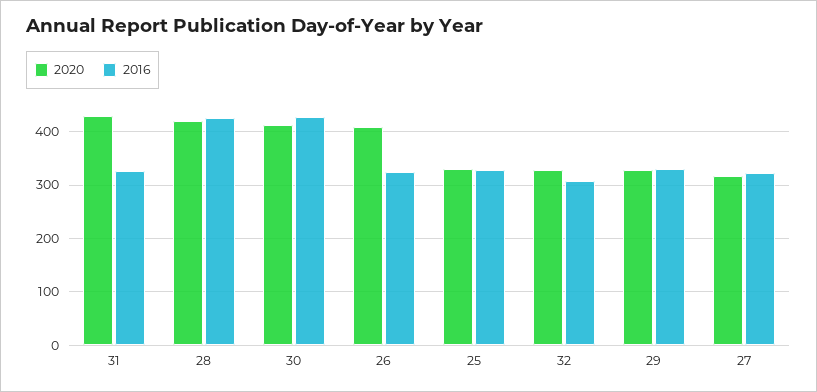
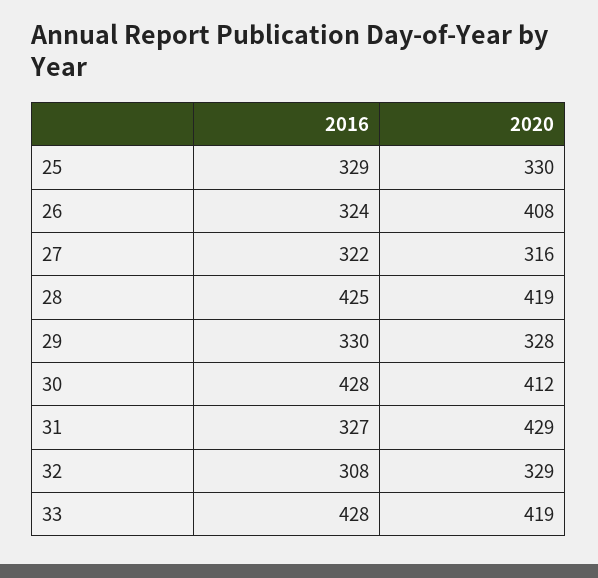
2016, 33: none -> 428
2020, 33: none -> 419

